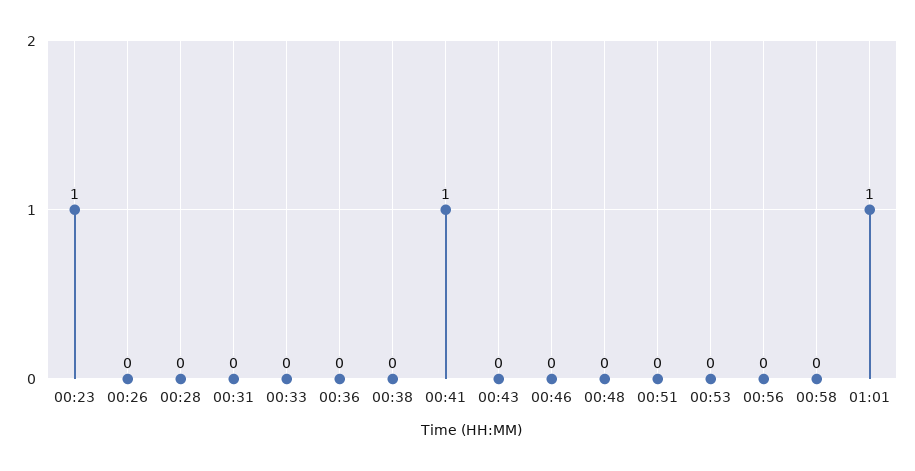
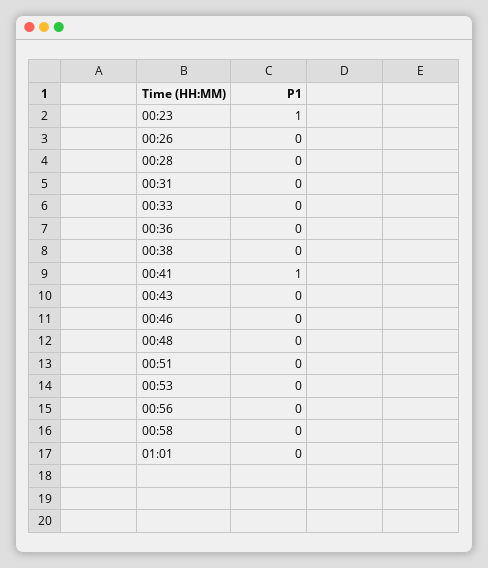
01:01: 1 -> 0

